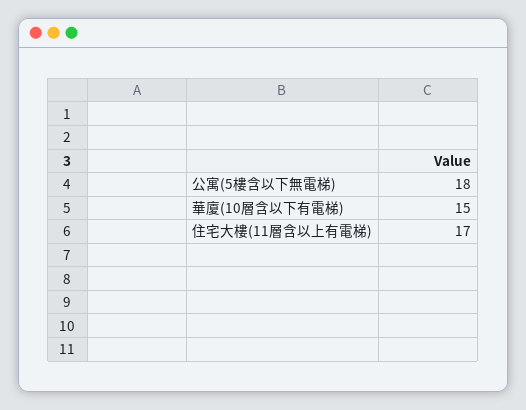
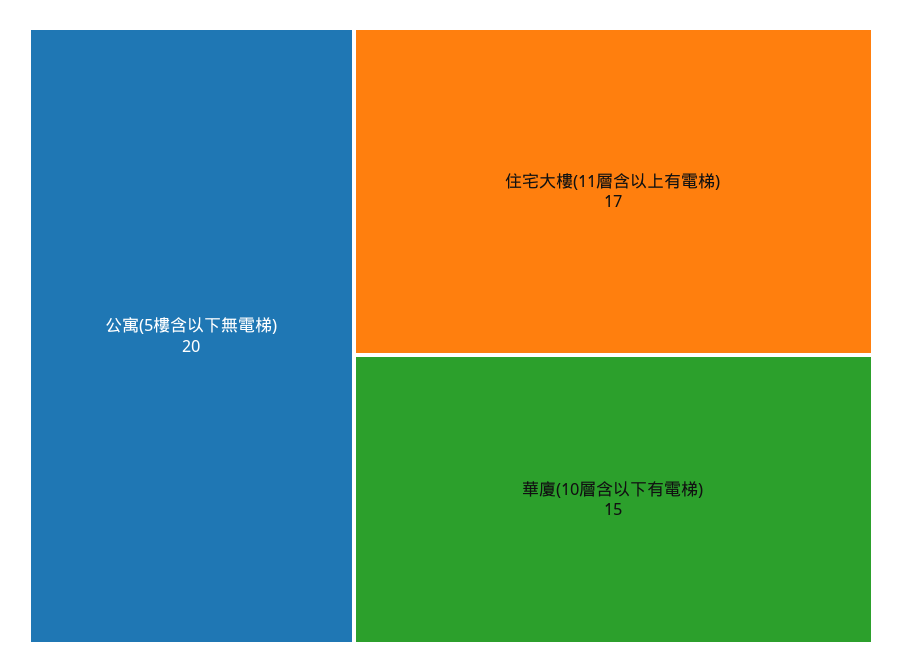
公寓(5樓含以下無電梯): 18 -> 20

